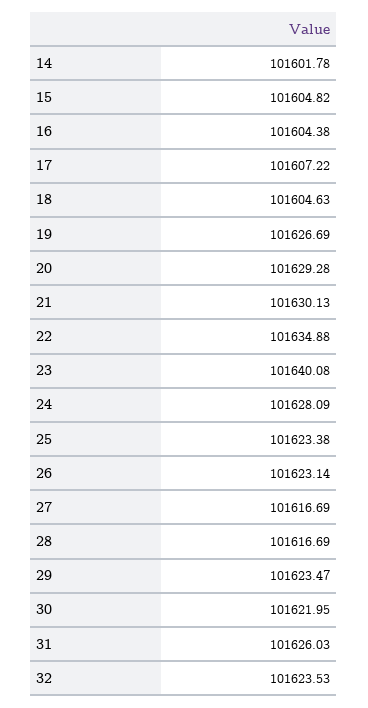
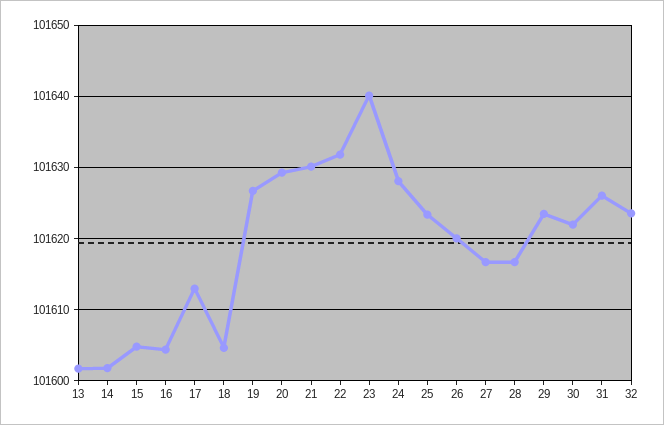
17: 101607.22 -> 101613
22: 101634.88 -> 101632
26: 101623.14 -> 101620
13: none -> 101602

